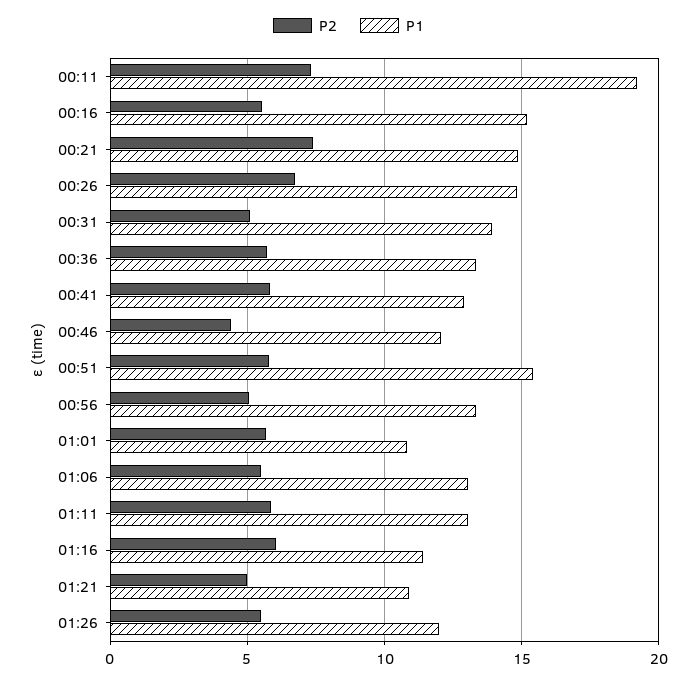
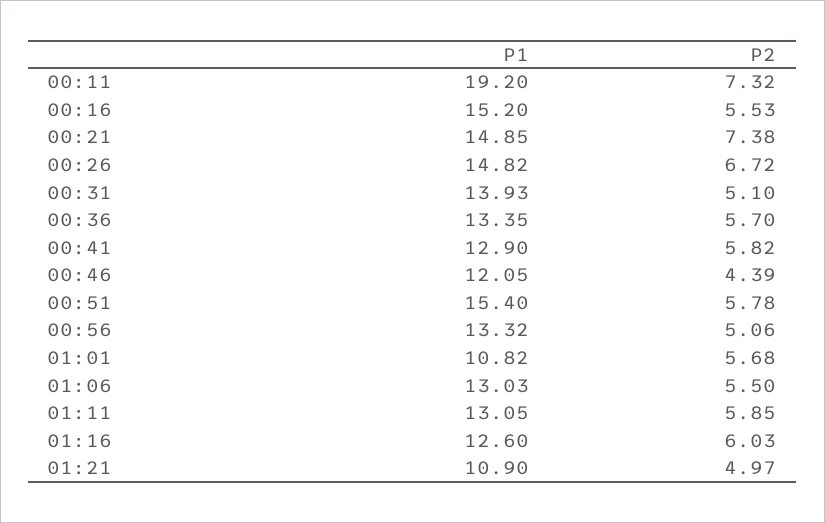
P1, 01:16: 11.5 -> 12.6
P2, 01:26: 5.5 -> none
P1, 01:26: 12 -> none

